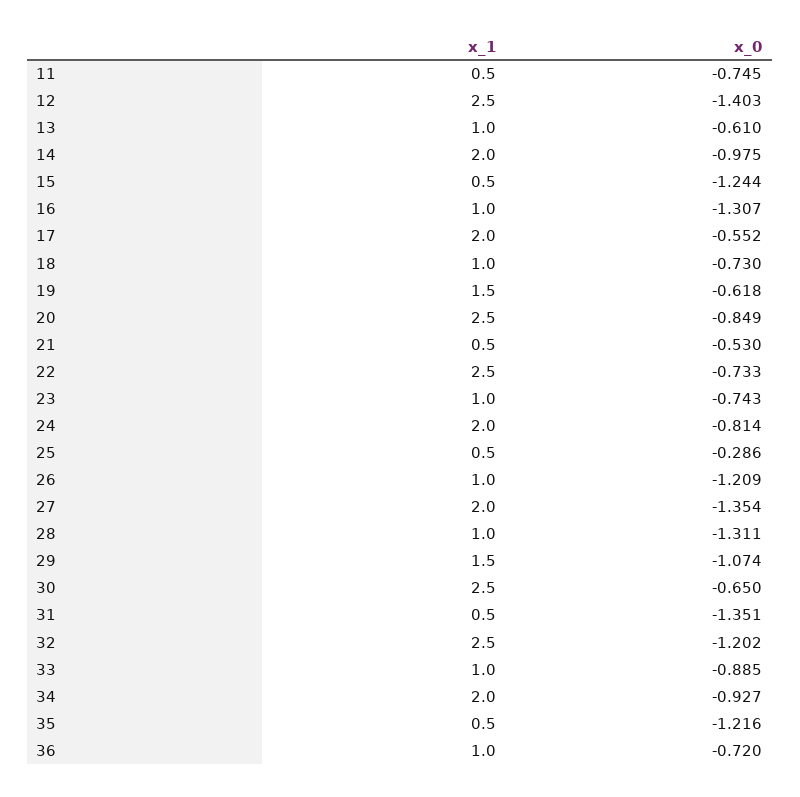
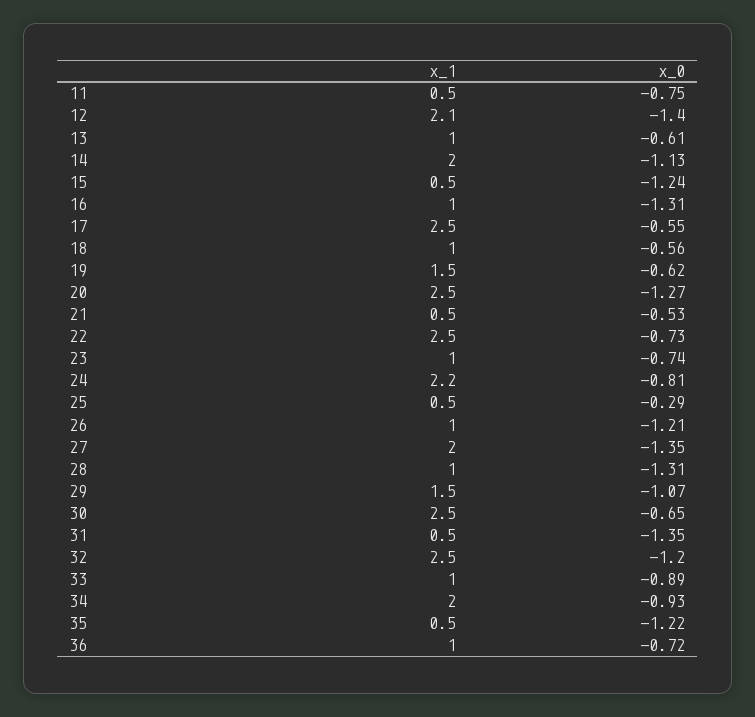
x_1, 12: 2.5 -> 2.1
x_0, 14: -0.975 -> -1.13
x_1, 17: 2 -> 2.5
x_0, 18: -0.73 -> -0.56
x_0, 20: -0.849 -> -1.27
x_1, 24: 2 -> 2.2

